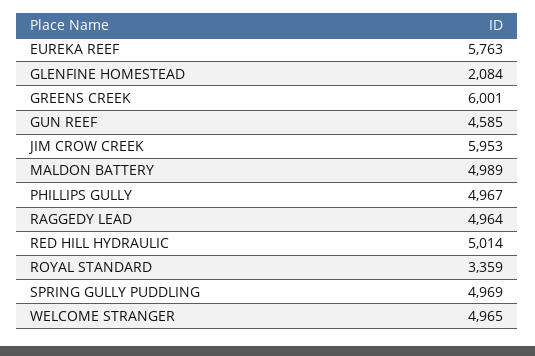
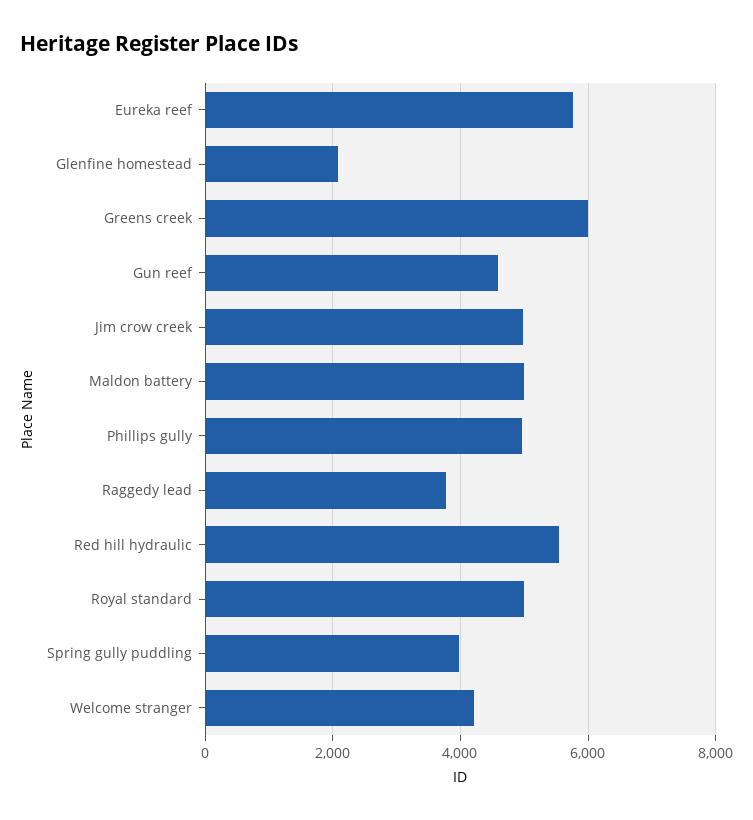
JIM CROW CREEK: 5953 -> 5000
RAGGEDY LEAD: 4964 -> 3800
RED HILL HYDRAULIC: 5014 -> 5600
ROYAL STANDARD: 3359 -> 5000
SPRING GULLY PUDDLING: 4969 -> 4000
WELCOME STRANGER: 4965 -> 4200

